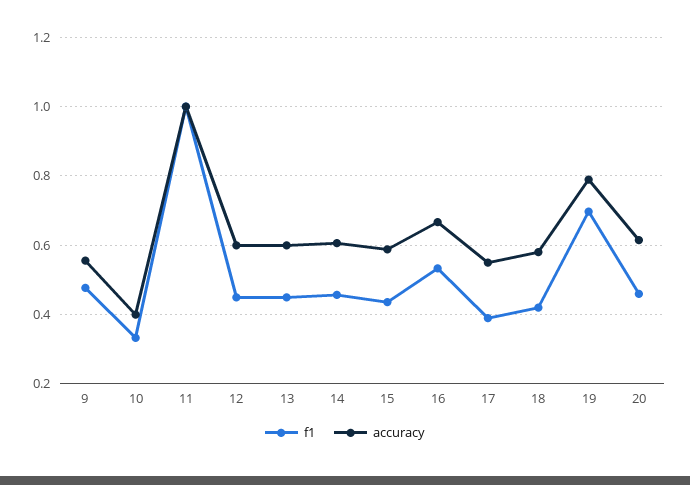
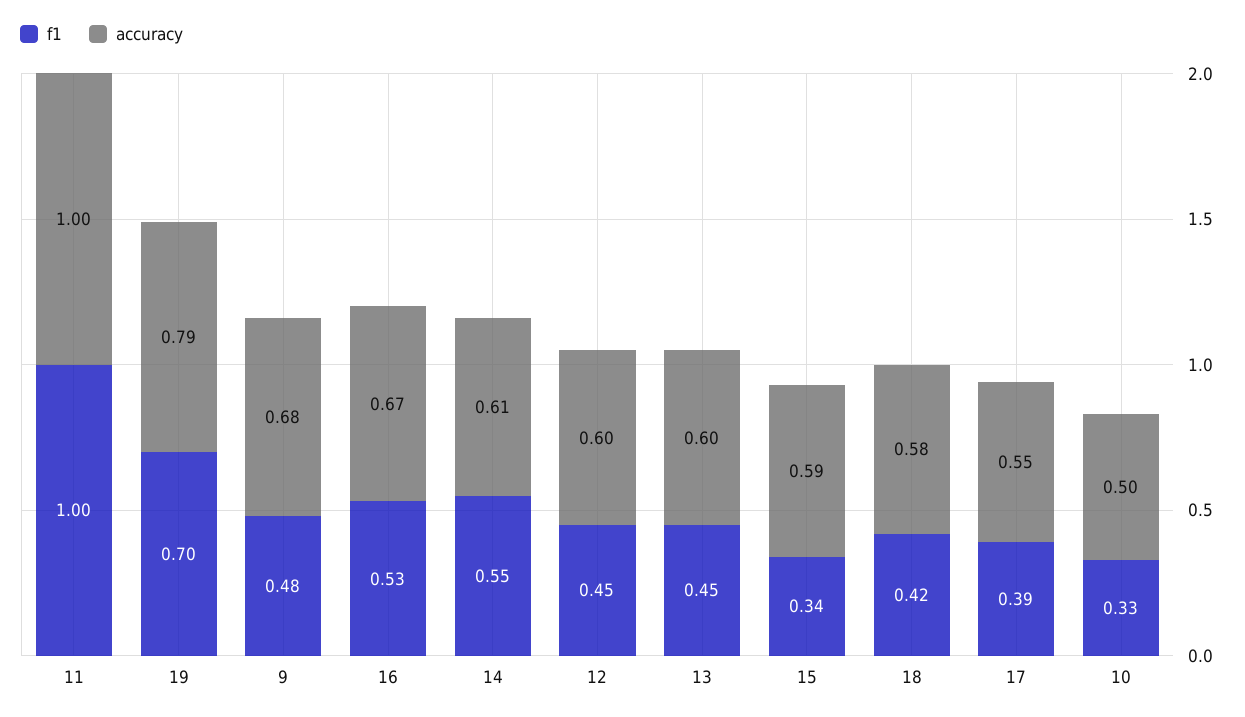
accuracy, 9: 0.56 -> 0.68
accuracy, 10: 0.4 -> 0.5
f1, 14: 0.46 -> 0.55
f1, 15: 0.44 -> 0.34
f1, 20: 0.46 -> none
accuracy, 20: 0.62 -> none

